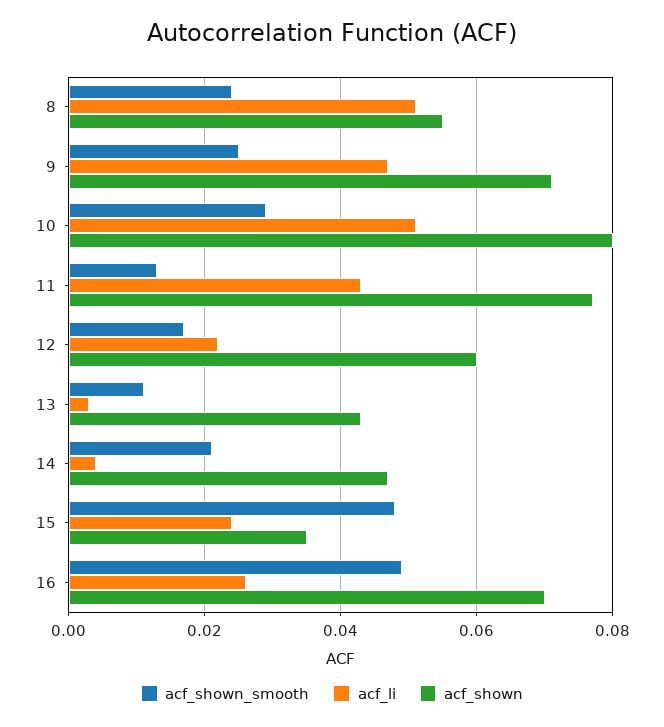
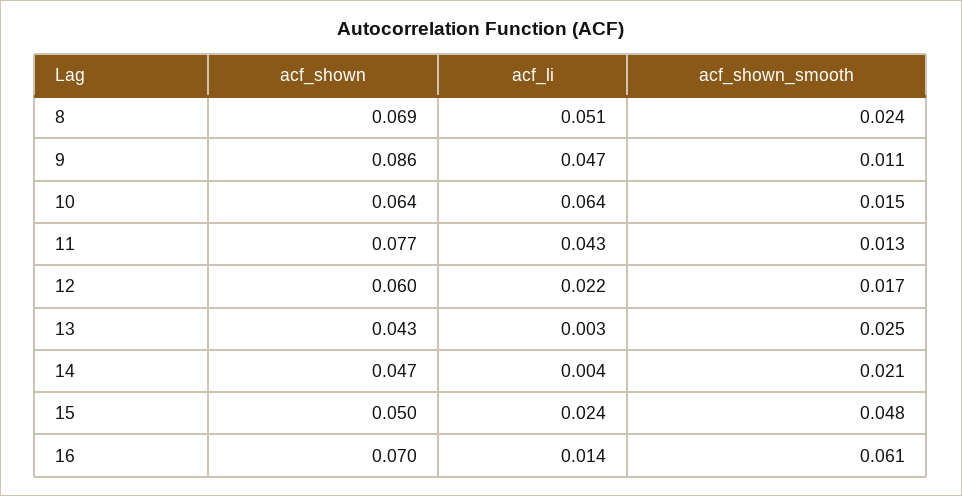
acf_shown, 8: 0.055 -> 0.069
acf_shown_smooth, 9: 0.025 -> 0.011
acf_shown, 9: 0.07 -> 0.086
acf_shown_smooth, 10: 0.03 -> 0.015
acf_li, 10: 0.05 -> 0.064
acf_shown, 10: 0.08 -> 0.064
acf_shown_smooth, 13: 0.01 -> 0.025
acf_shown, 15: 0.035 -> 0.05
acf_shown_smooth, 16: 0.05 -> 0.061
acf_li, 16: 0.025 -> 0.014

